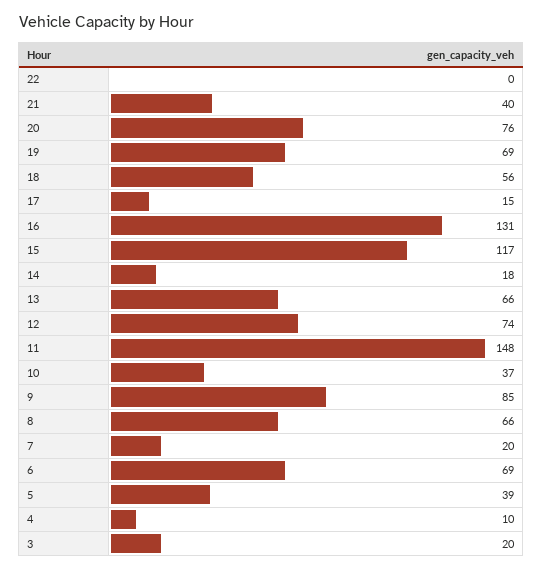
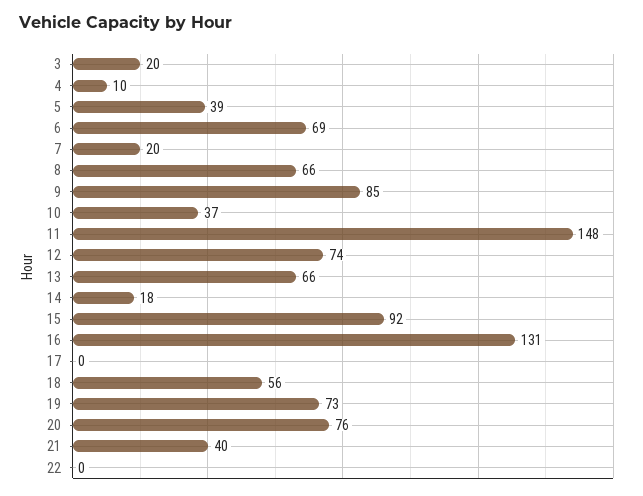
19: 69 -> 73
17: 15 -> 0
15: 117 -> 92

